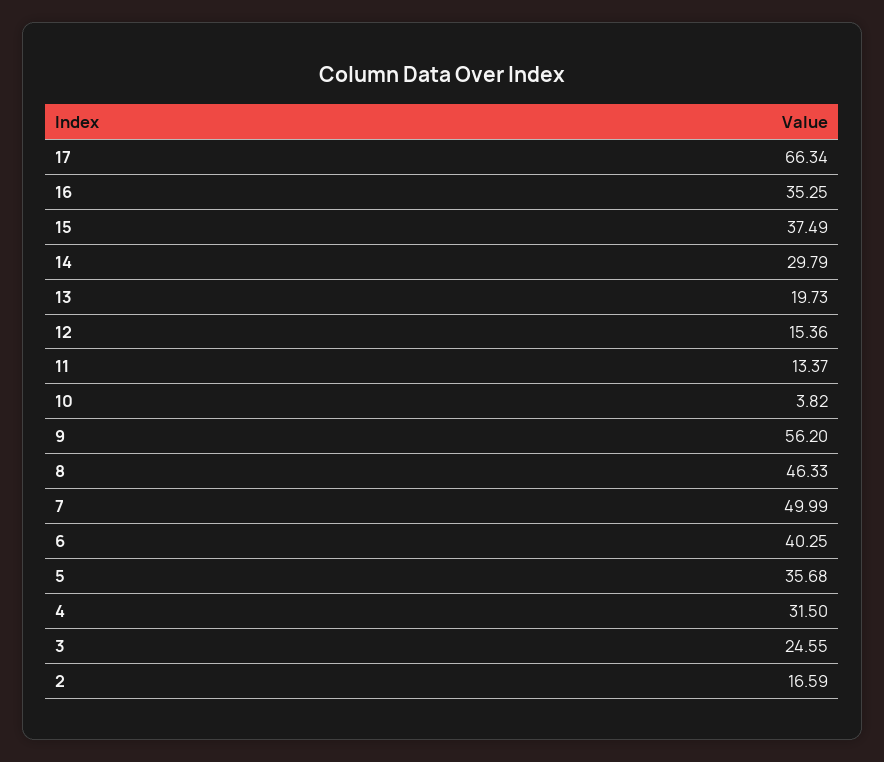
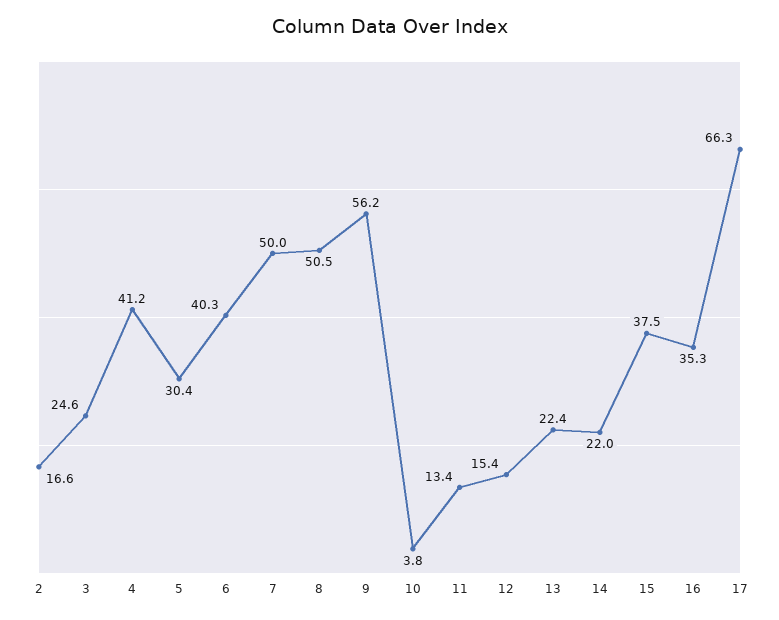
14: 29.79 -> 22
13: 19.73 -> 22.4
8: 46.33 -> 50.5
5: 35.68 -> 30.4
4: 31.5 -> 41.2

